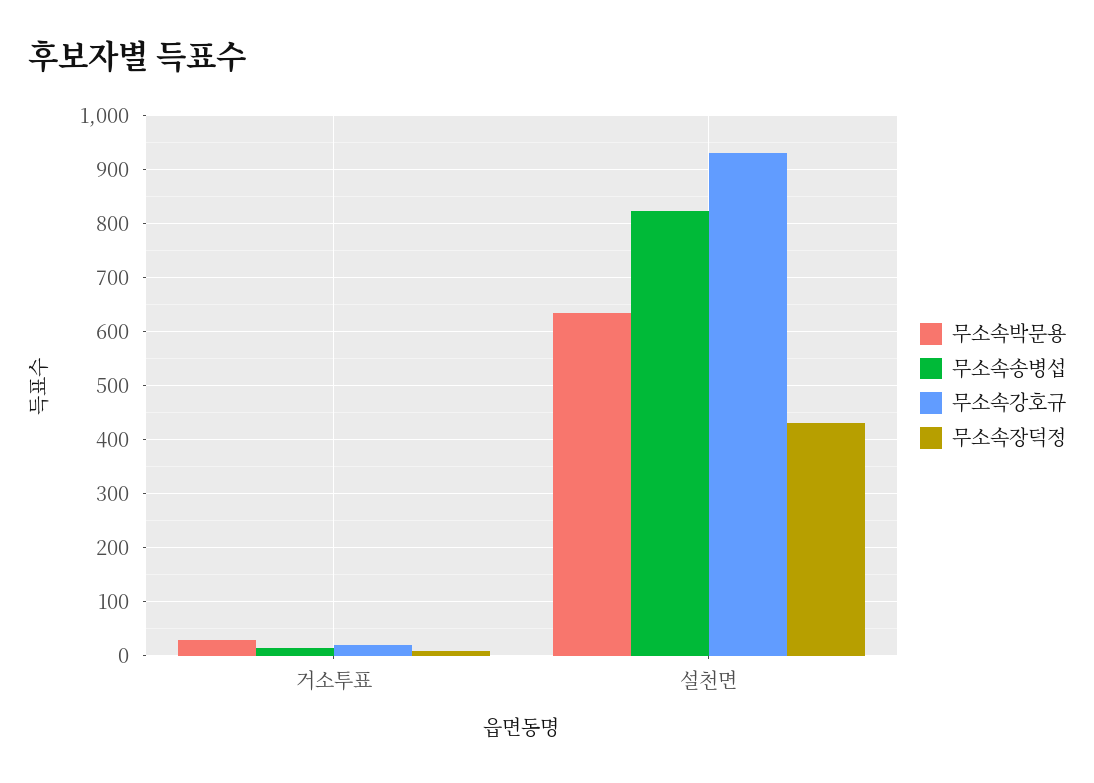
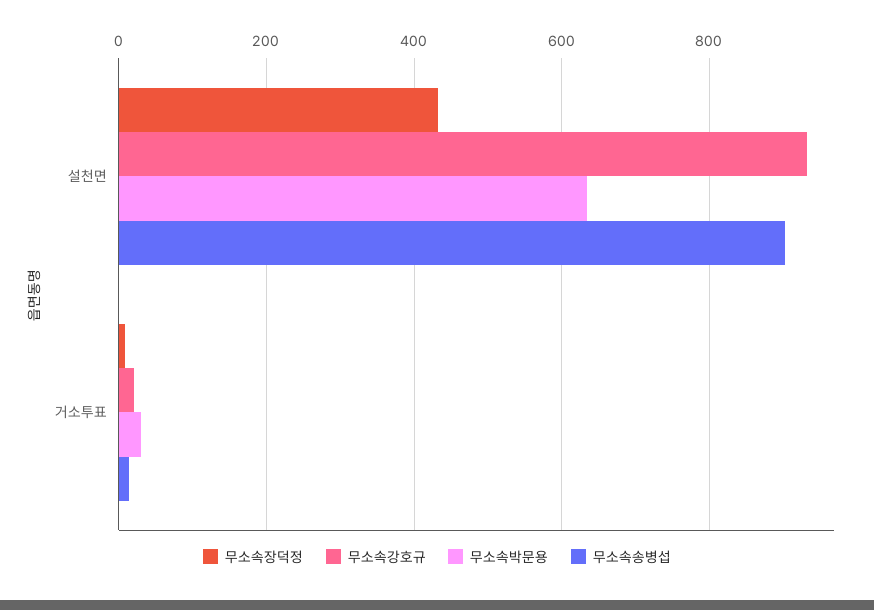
무소속송병섭, 설천면: 820 -> 900

